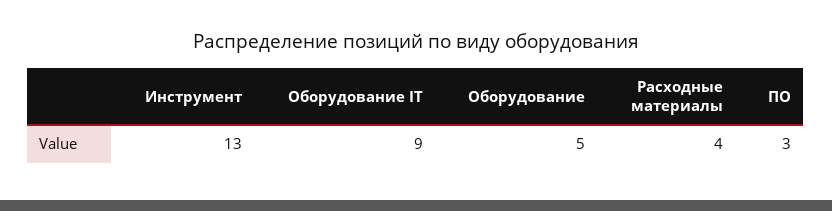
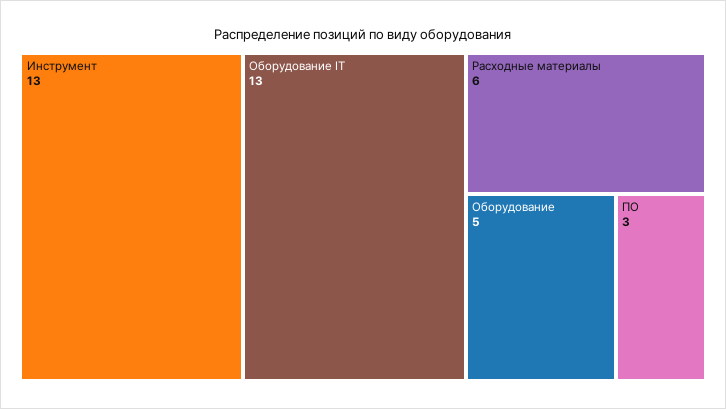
Оборудование IT: 9 -> 13
Расходные материалы: 4 -> 6

